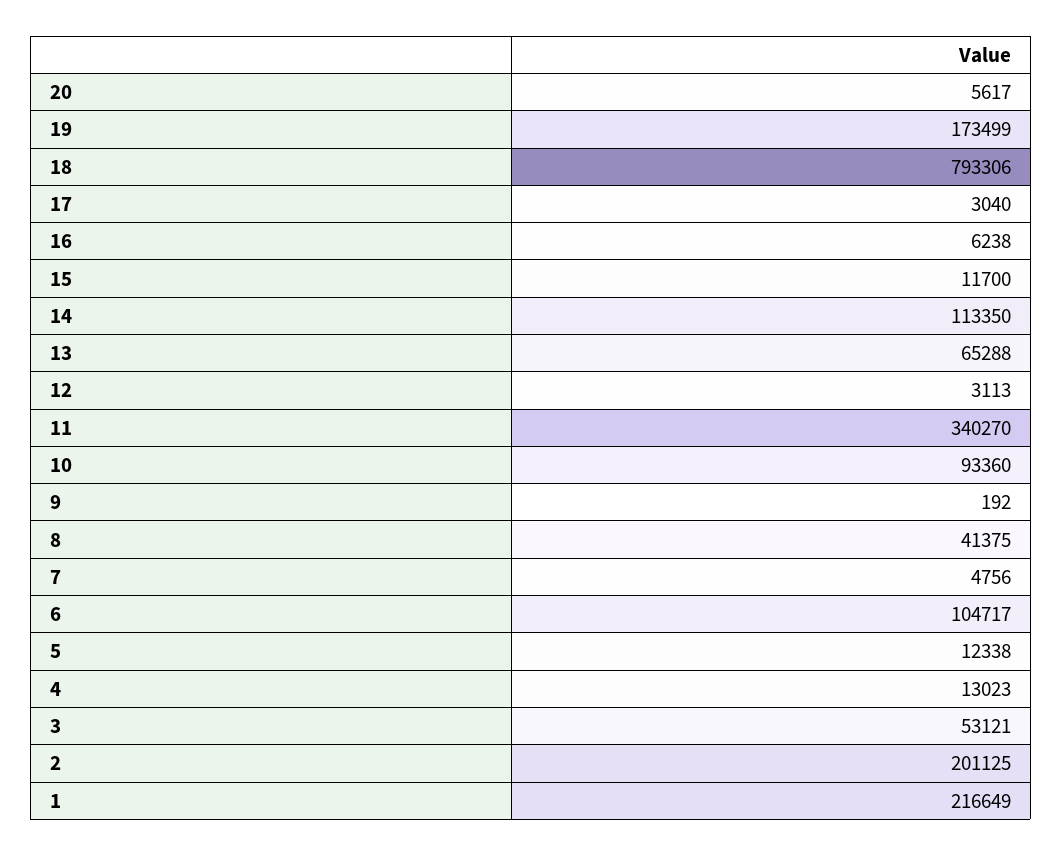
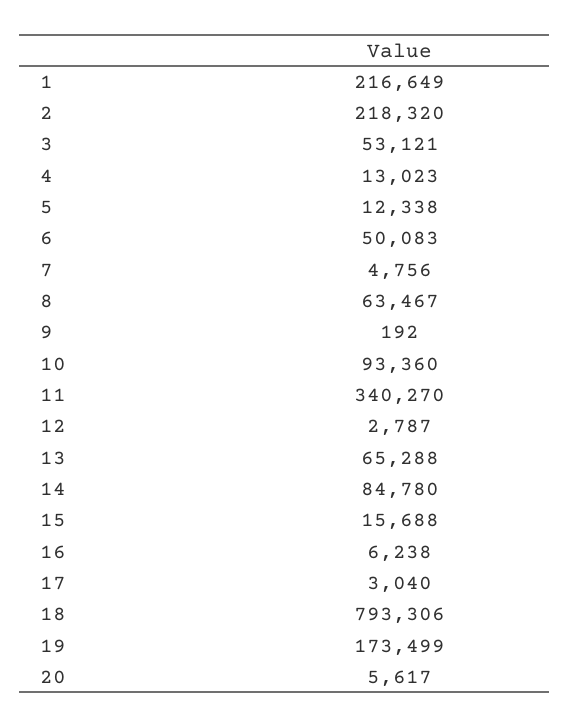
15: 11700 -> 15688
14: 113350 -> 84780
12: 3113 -> 2787
8: 41375 -> 63467
6: 104717 -> 50083
2: 201125 -> 218320

